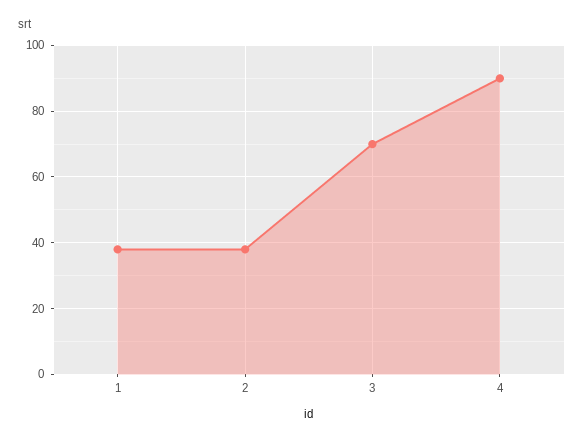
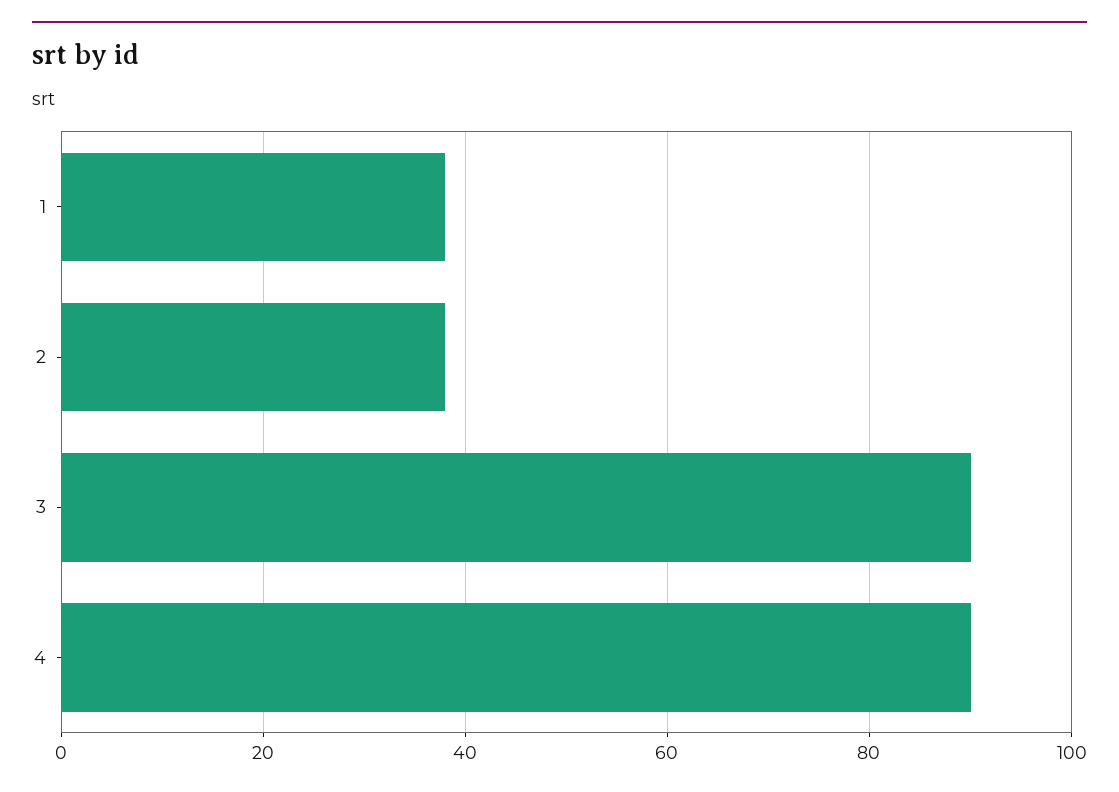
3: 70 -> 90

